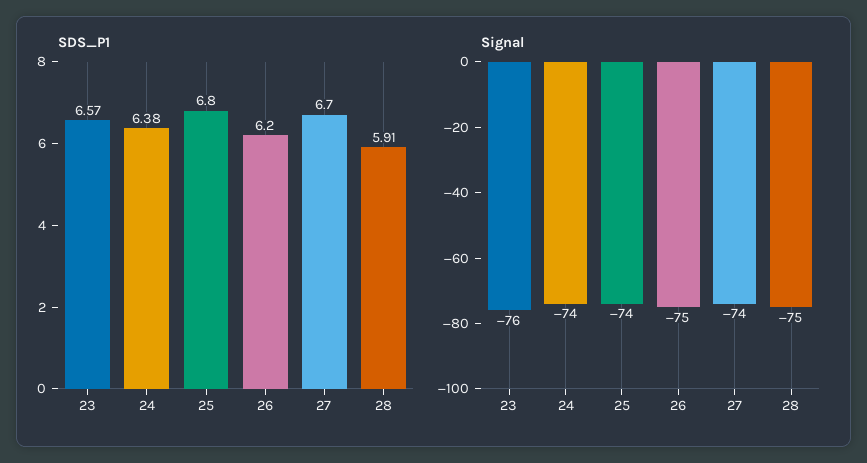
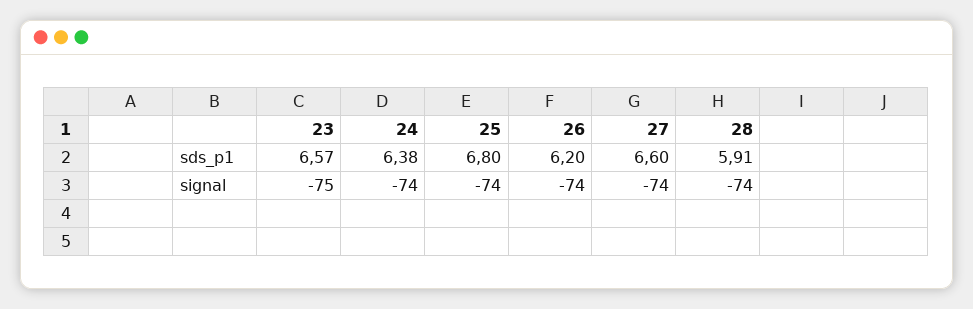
SDS_P1, 27: 6.7 -> 6.6
Signal, 23: -76 -> -75
Signal, 26: -75 -> -74
Signal, 28: -75 -> -74

